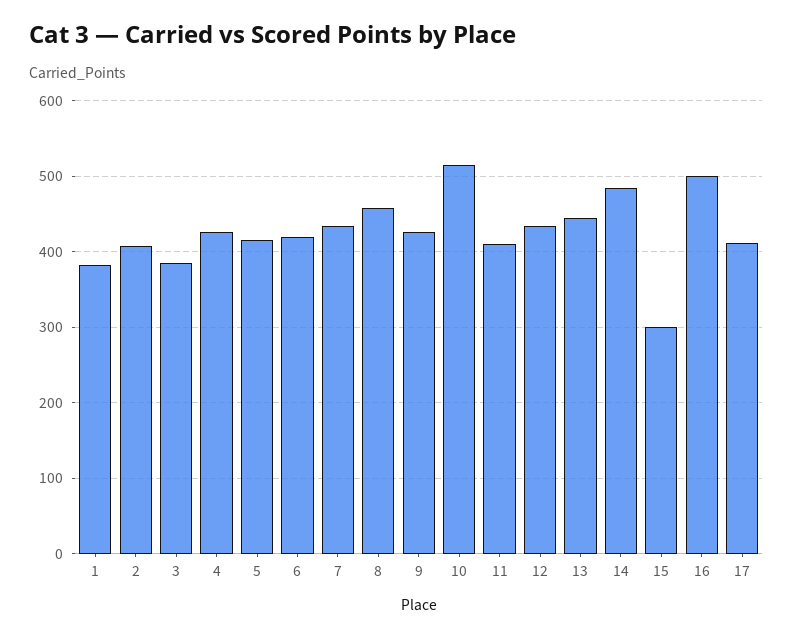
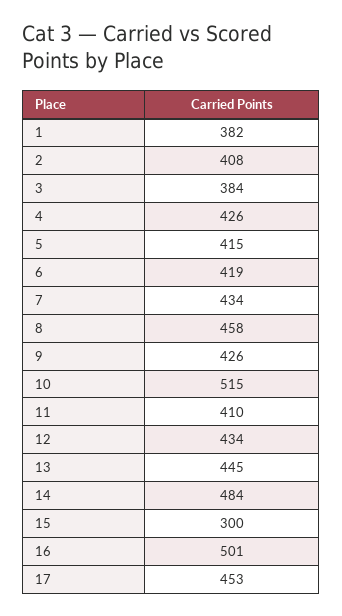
17: 410 -> 453

